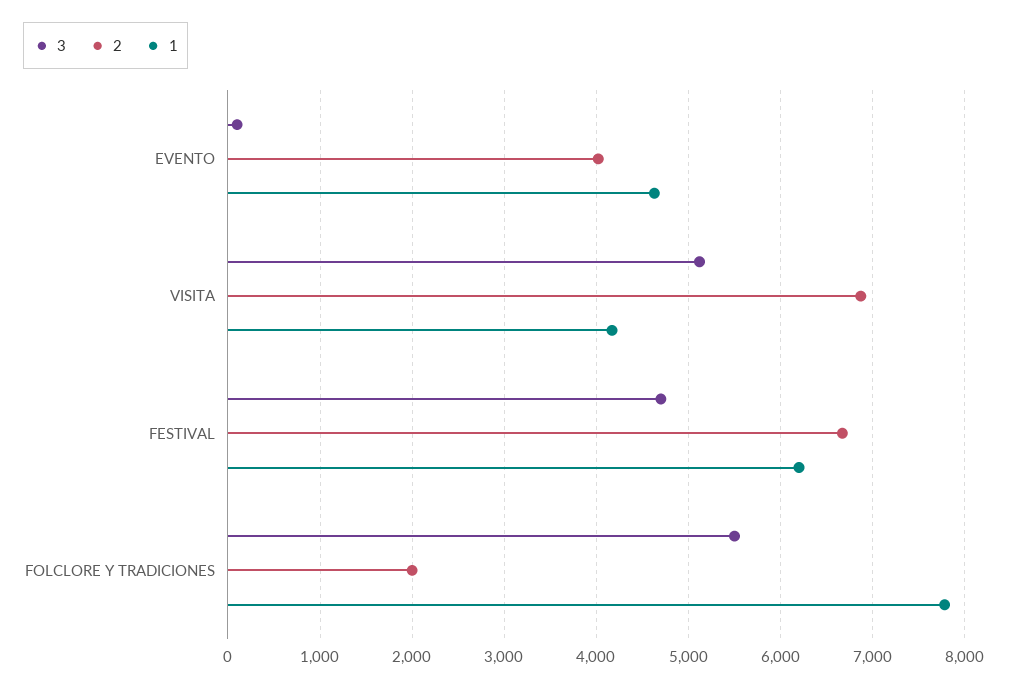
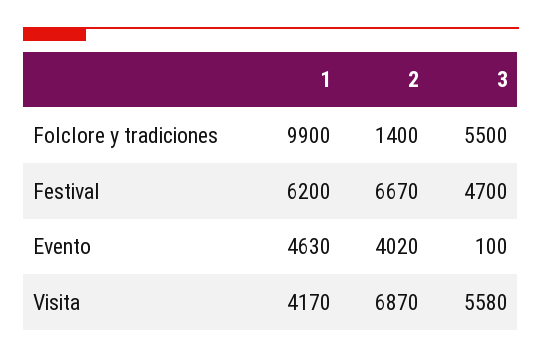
3, VISITA: 5100 -> 5580
2, FOLCLORE Y TRADICIONES: 2000 -> 1400
1, FOLCLORE Y TRADICIONES: 7800 -> 9900

